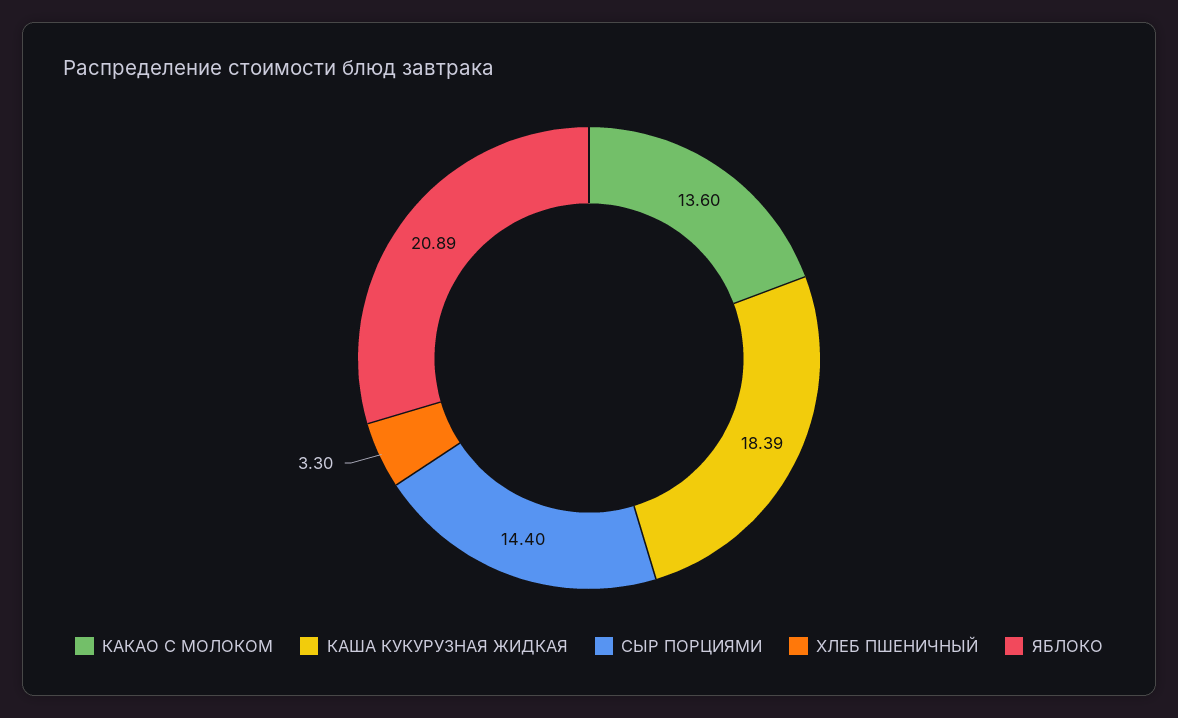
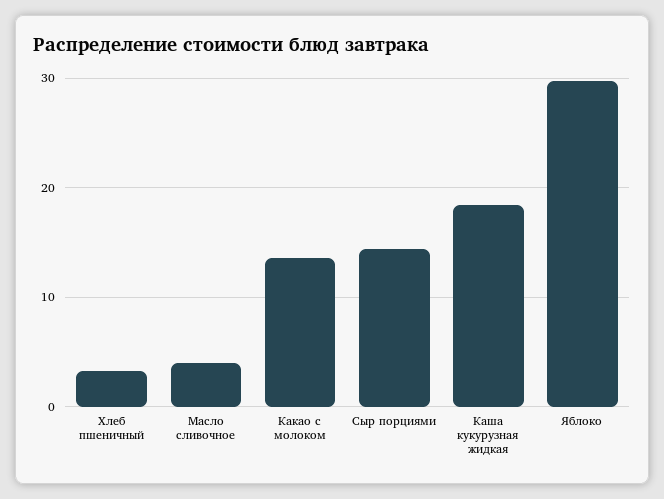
ЯБЛОКО: 20.89 -> 30
Масло сливочное: none -> 4

